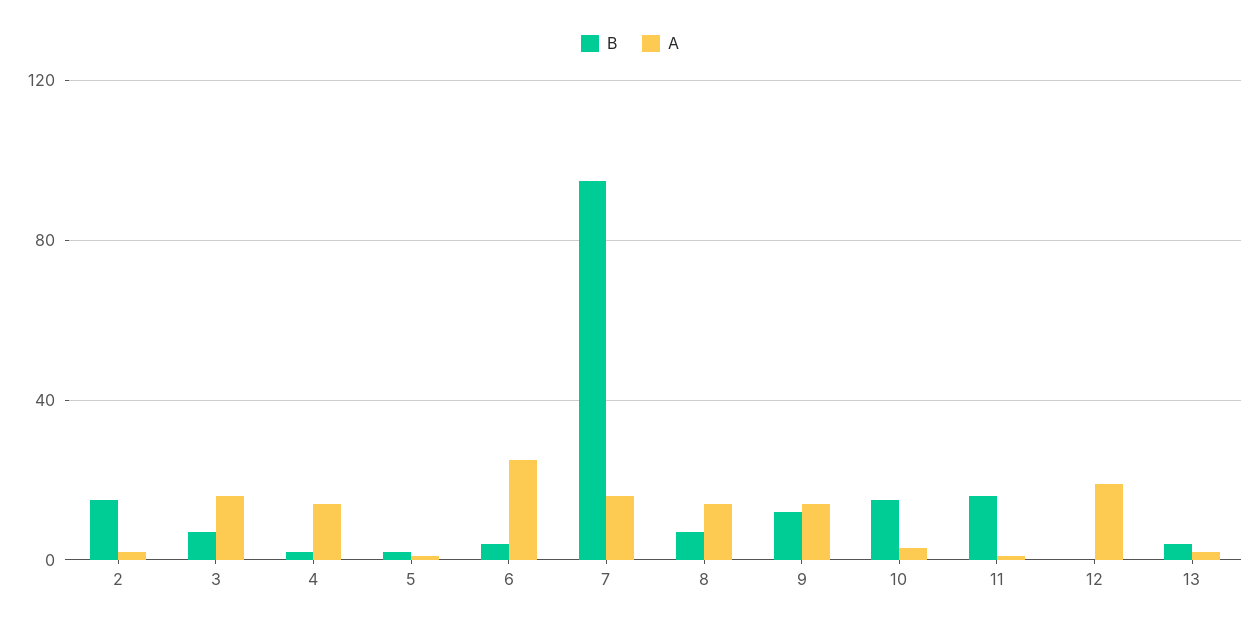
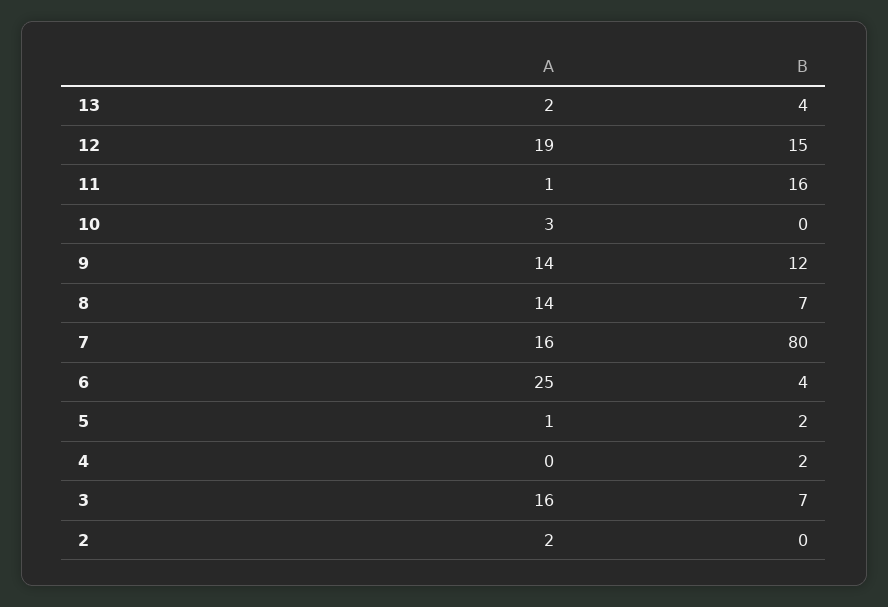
B, 2: 15 -> 0
A, 4: 15 -> 0
B, 7: 95 -> 80
B, 10: 15 -> 0
B, 12: 0 -> 15

